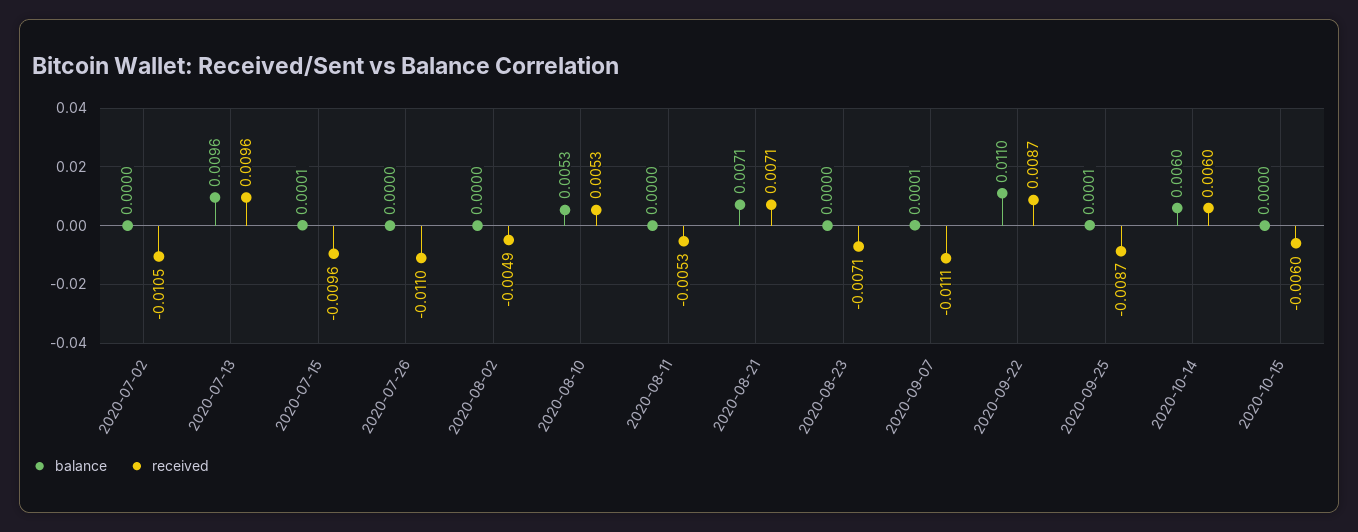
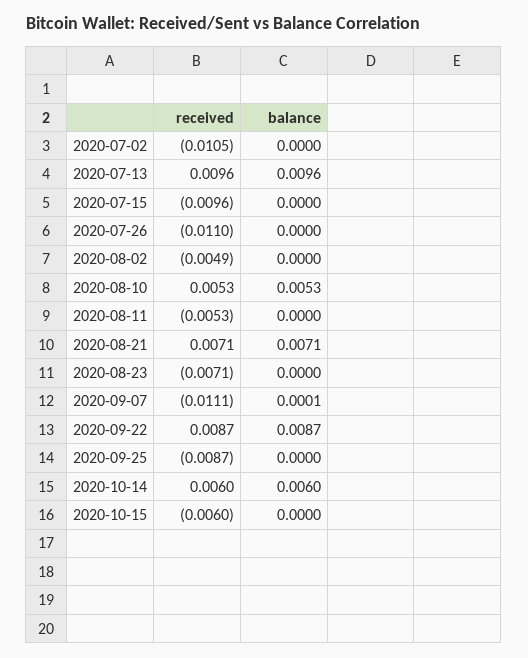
balance, 2020-07-15: 0.0001 -> 0
balance, 2020-09-22: 0.011 -> 0.0087
balance, 2020-09-25: 0.0001 -> 0

